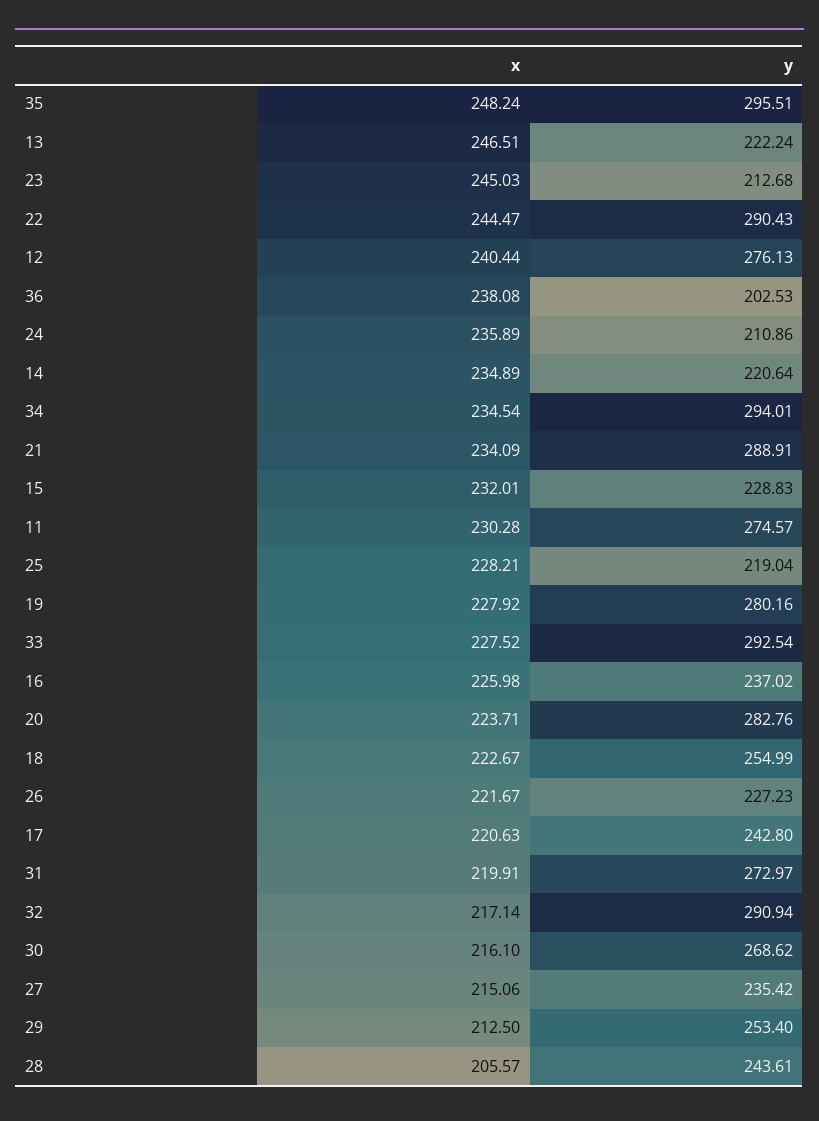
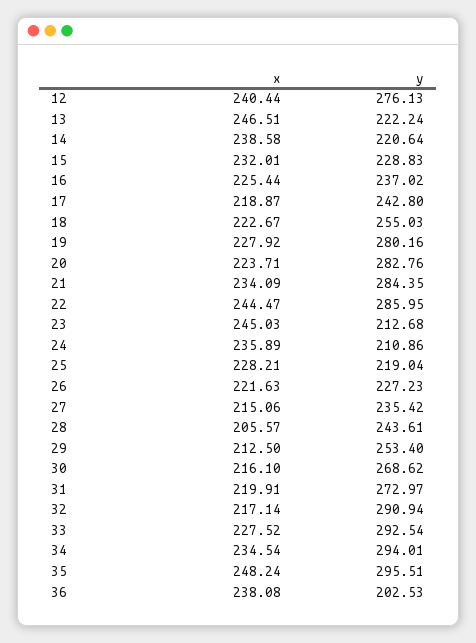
y, 22: 290.43 -> 285.95
x, 14: 234.89 -> 238.58
y, 21: 288.91 -> 284.35
x, 11: 230.28 -> none
y, 11: 274.57 -> none
x, 16: 225.98 -> 225.44
y, 18: 254.99 -> 255.03
x, 26: 221.67 -> 221.63
x, 17: 220.63 -> 218.87

